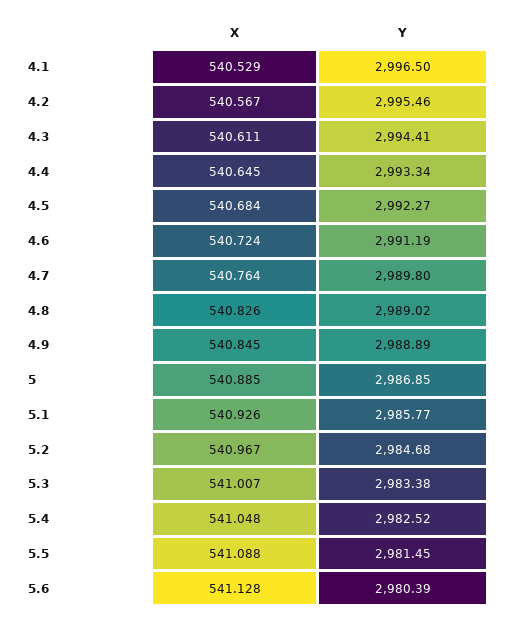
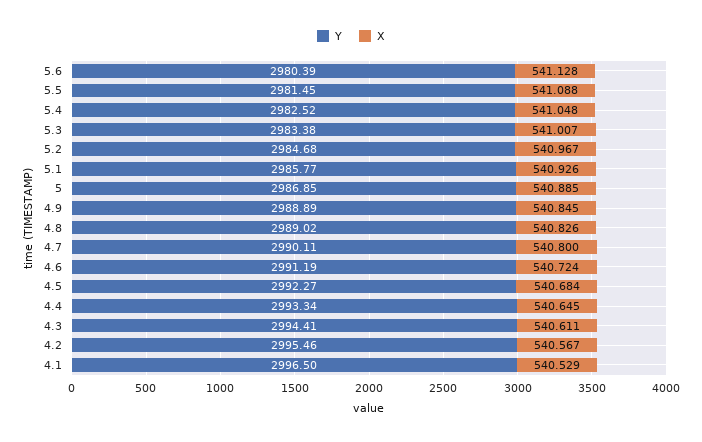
X, 4.7: 540.764 -> 540.8
Y, 4.7: 2989.8 -> 2990.11

